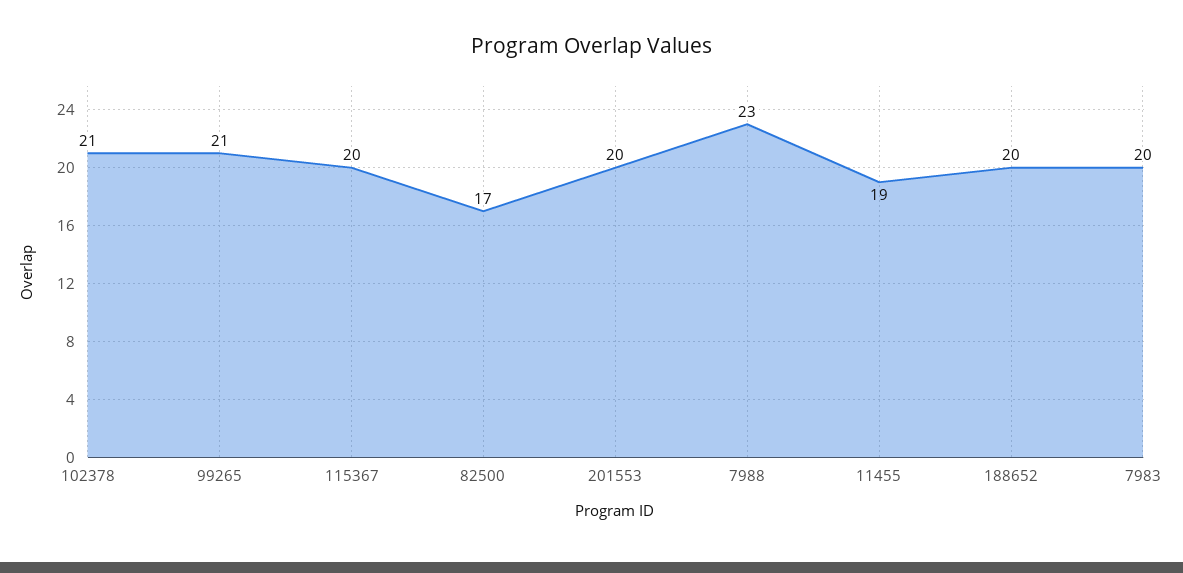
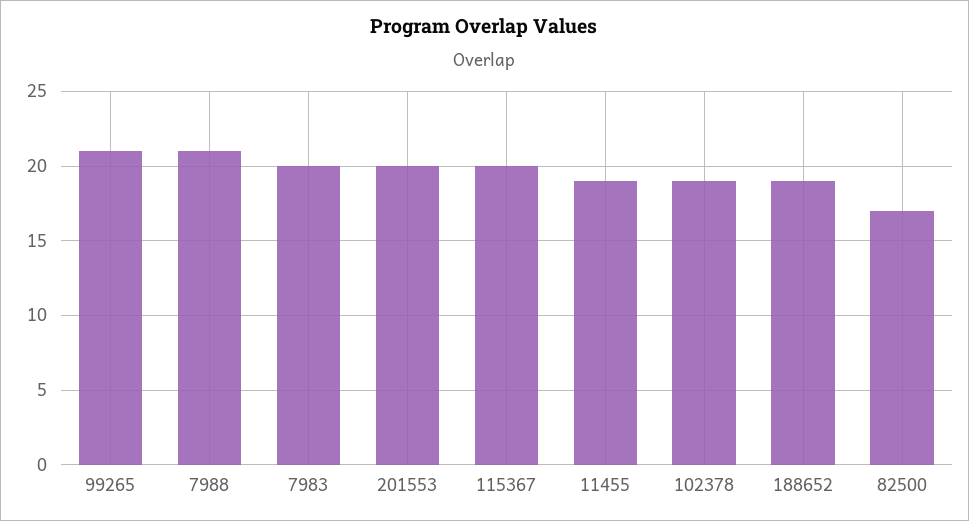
102378: 21 -> 19
7988: 23 -> 21
188652: 20 -> 19

